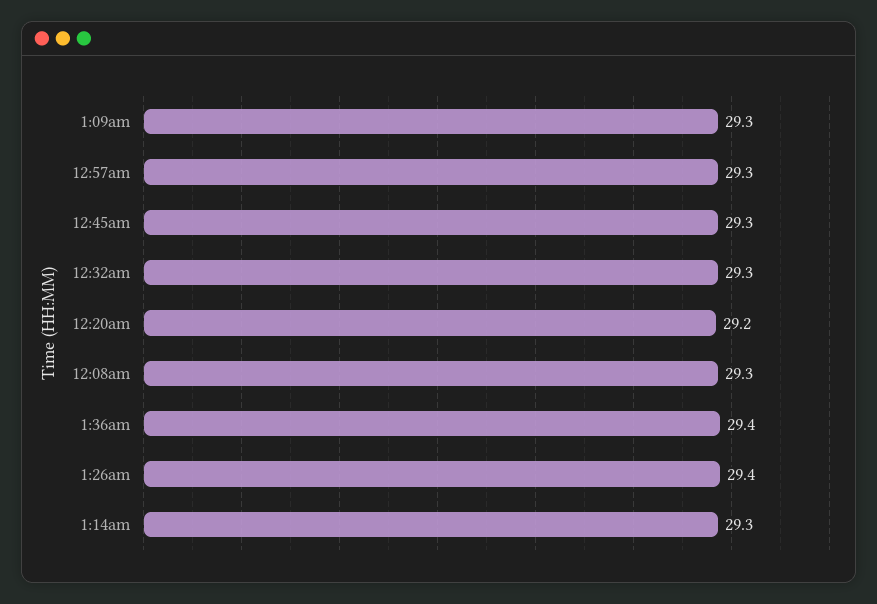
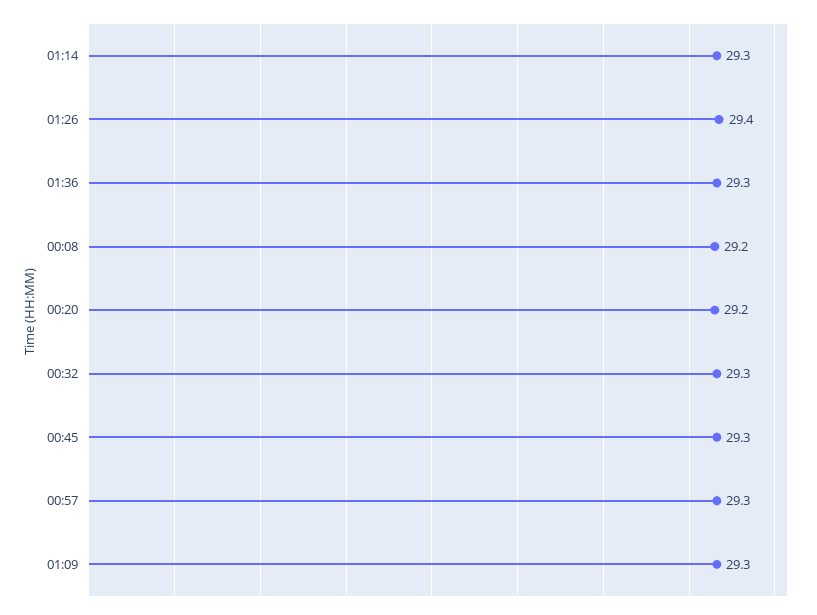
12:08am: 29.3 -> 29.2
1:36am: 29.4 -> 29.3

